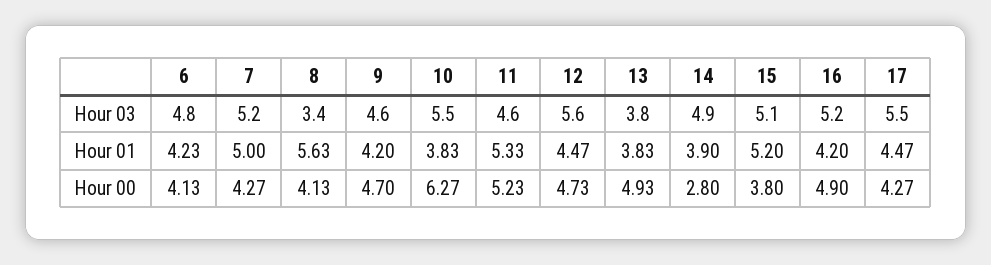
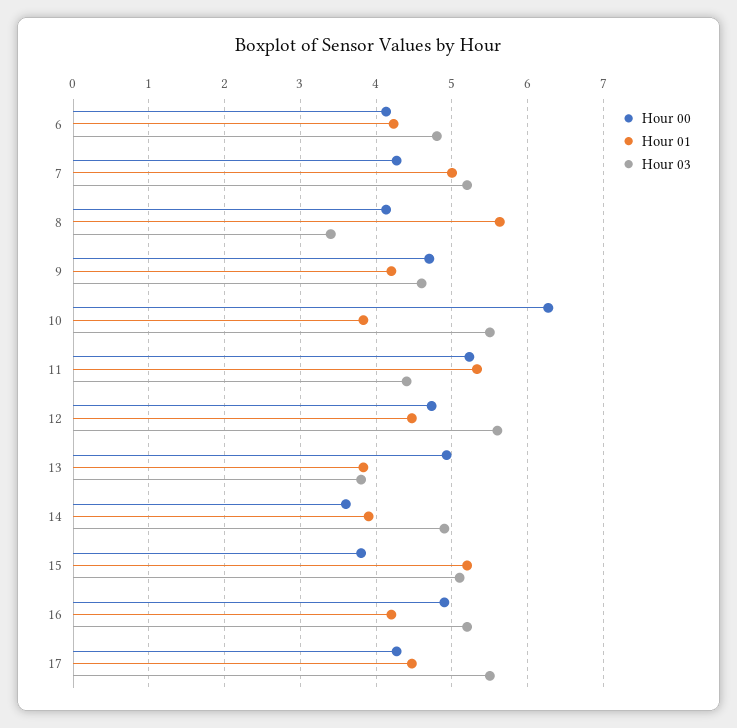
Hour 03, 11: 4.6 -> 4.4
Hour 00, 14: 2.8 -> 3.6

